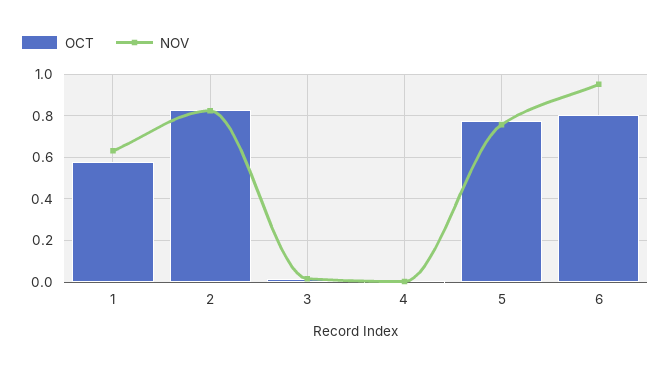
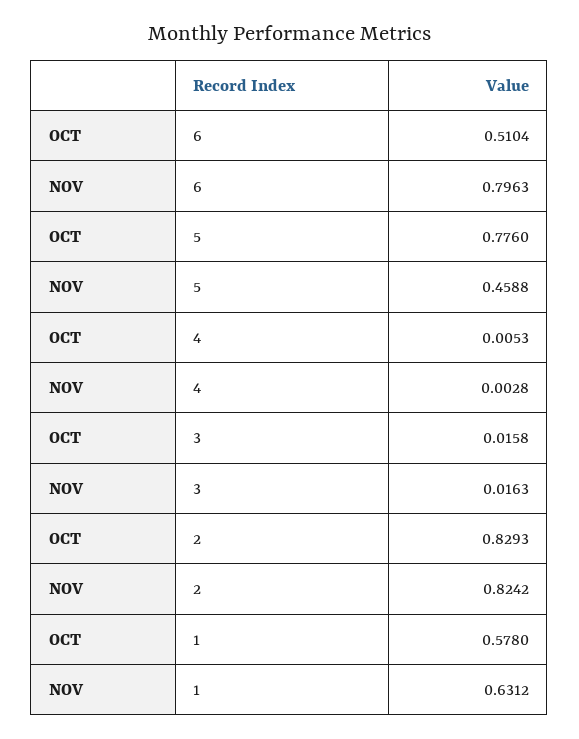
NOV, 5: 0.75 -> 0.4588
OCT, 6: 0.8 -> 0.5104
NOV, 6: 0.95 -> 0.7963

